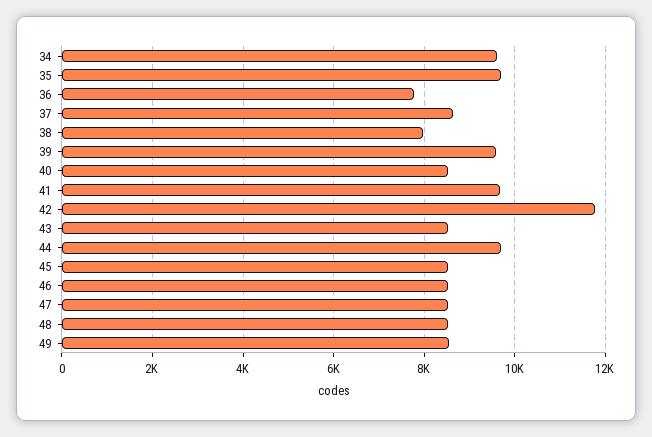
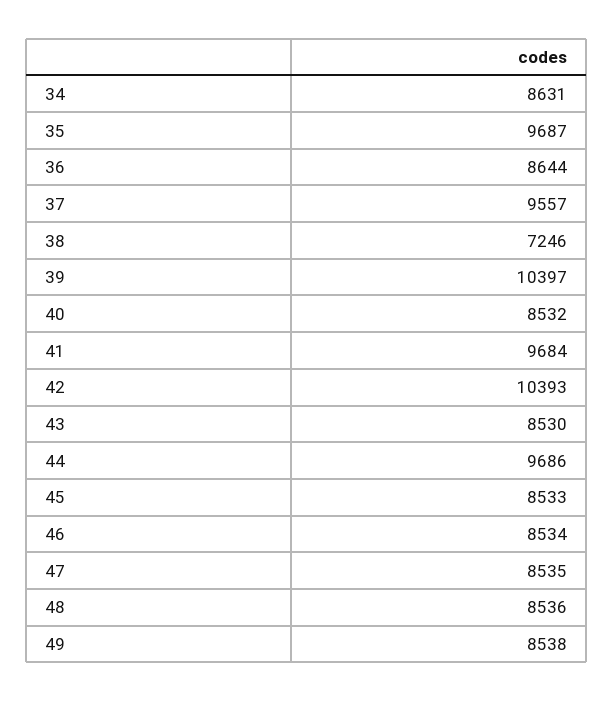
34: 9600 -> 8631
36: 7800 -> 8644
37: 8600 -> 9557
38: 8000 -> 7246
39: 9600 -> 10397
42: 11800 -> 10393

